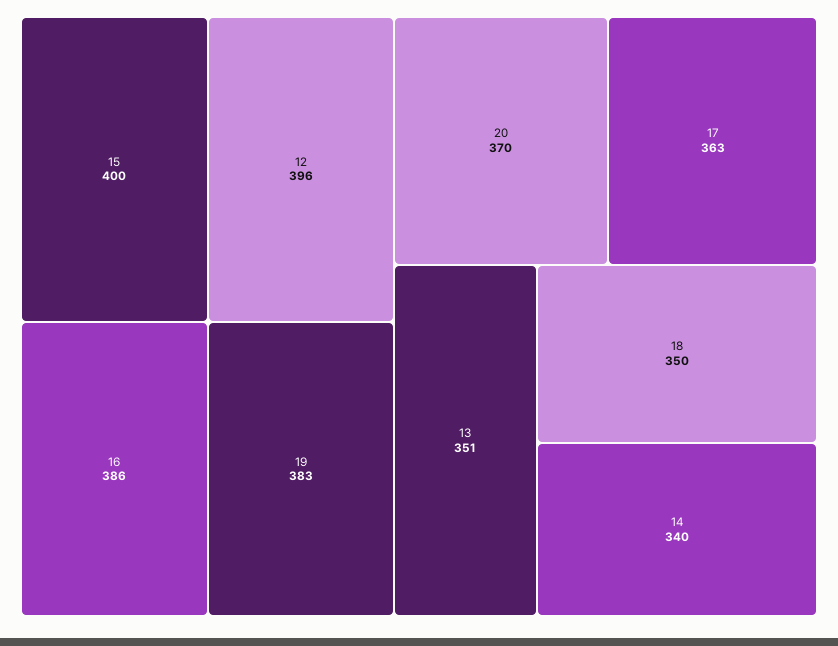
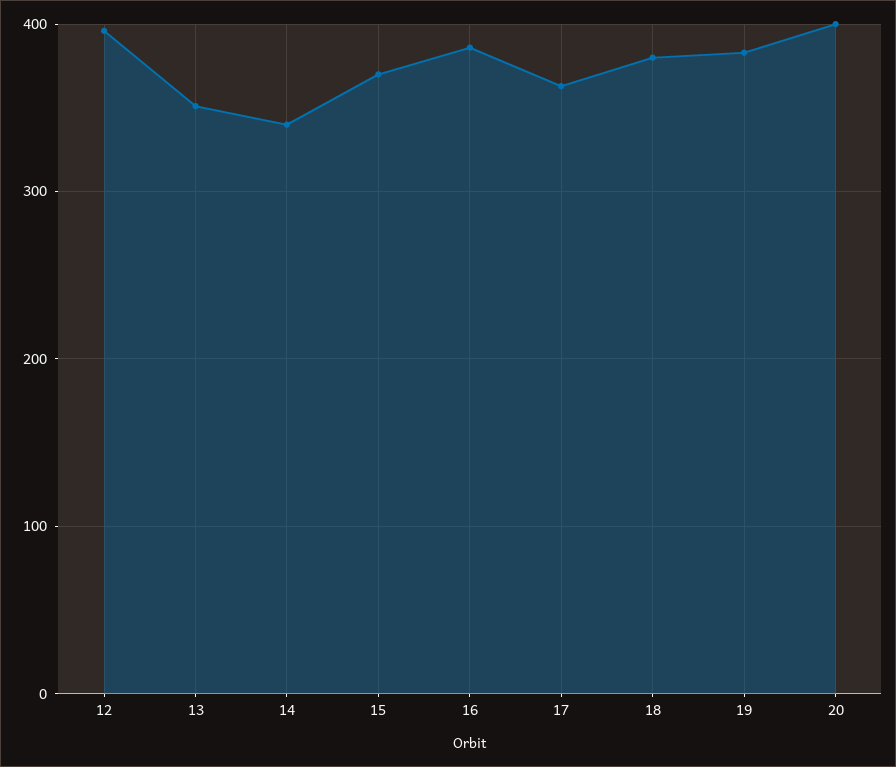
15: 400 -> 370
20: 370 -> 400
18: 350 -> 380

